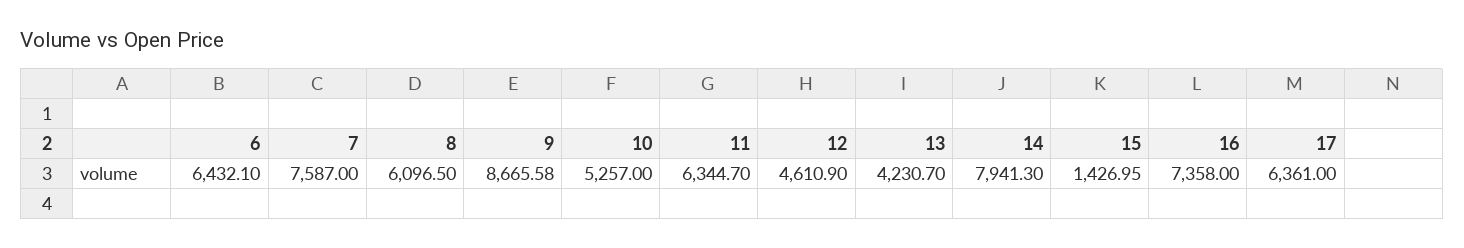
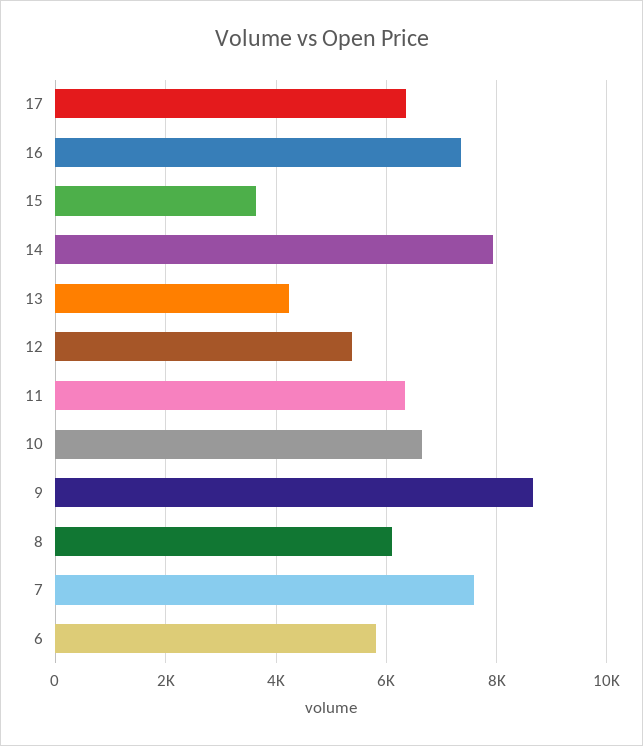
6: 6432.1 -> 5800
10: 5257 -> 6600
12: 4610.9 -> 5400
15: 1426.95 -> 3600

